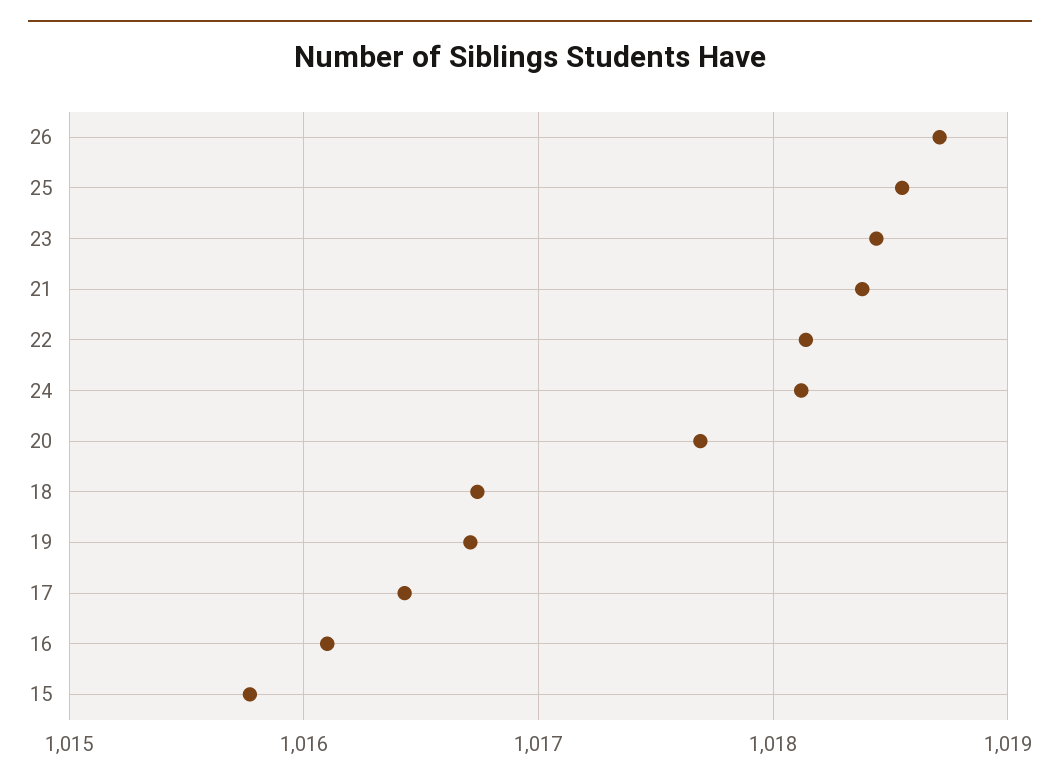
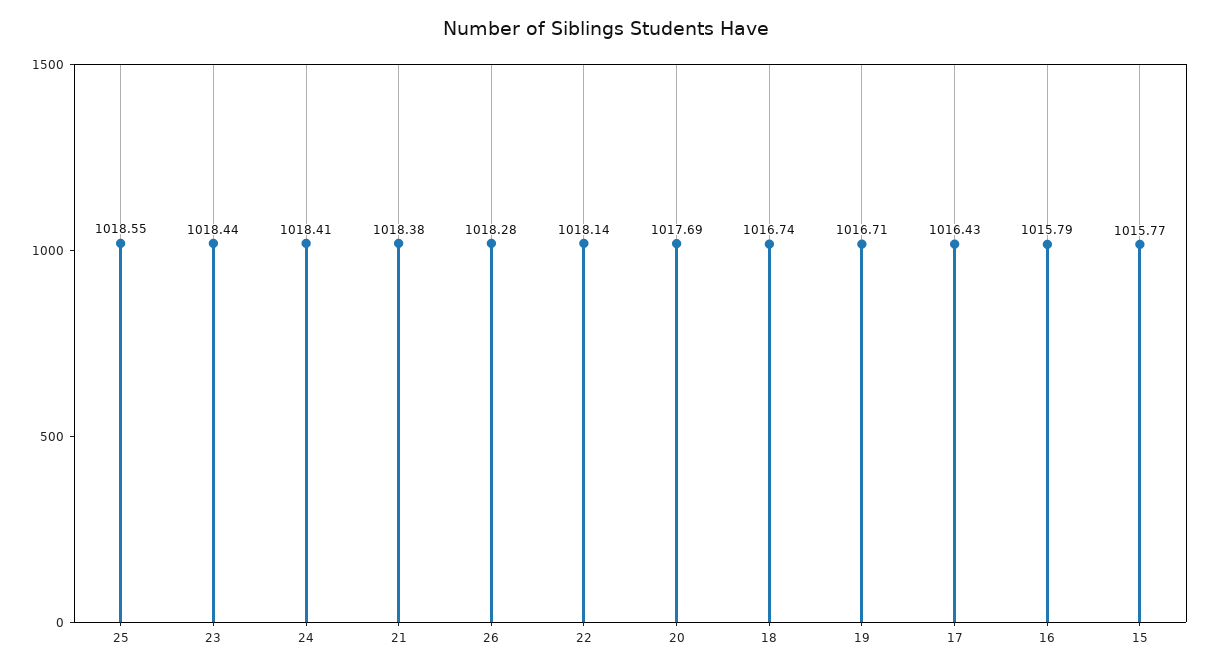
26: 1018.7 -> 1018.28
24: 1018.1 -> 1018.41
16: 1016.1 -> 1015.79

